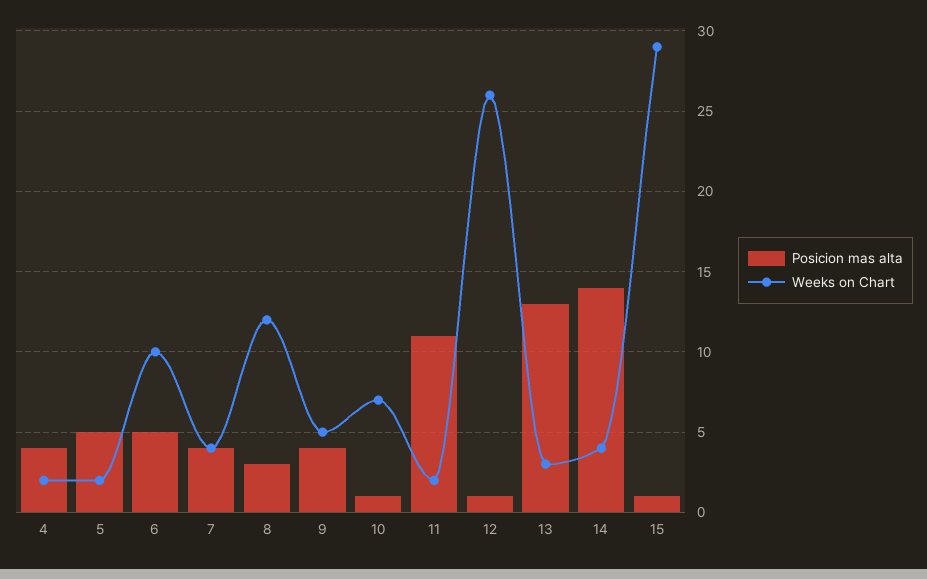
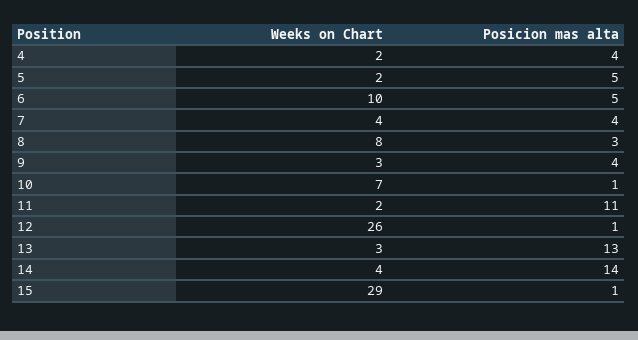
Weeks on Chart, 8: 12 -> 8
Weeks on Chart, 9: 5 -> 3

